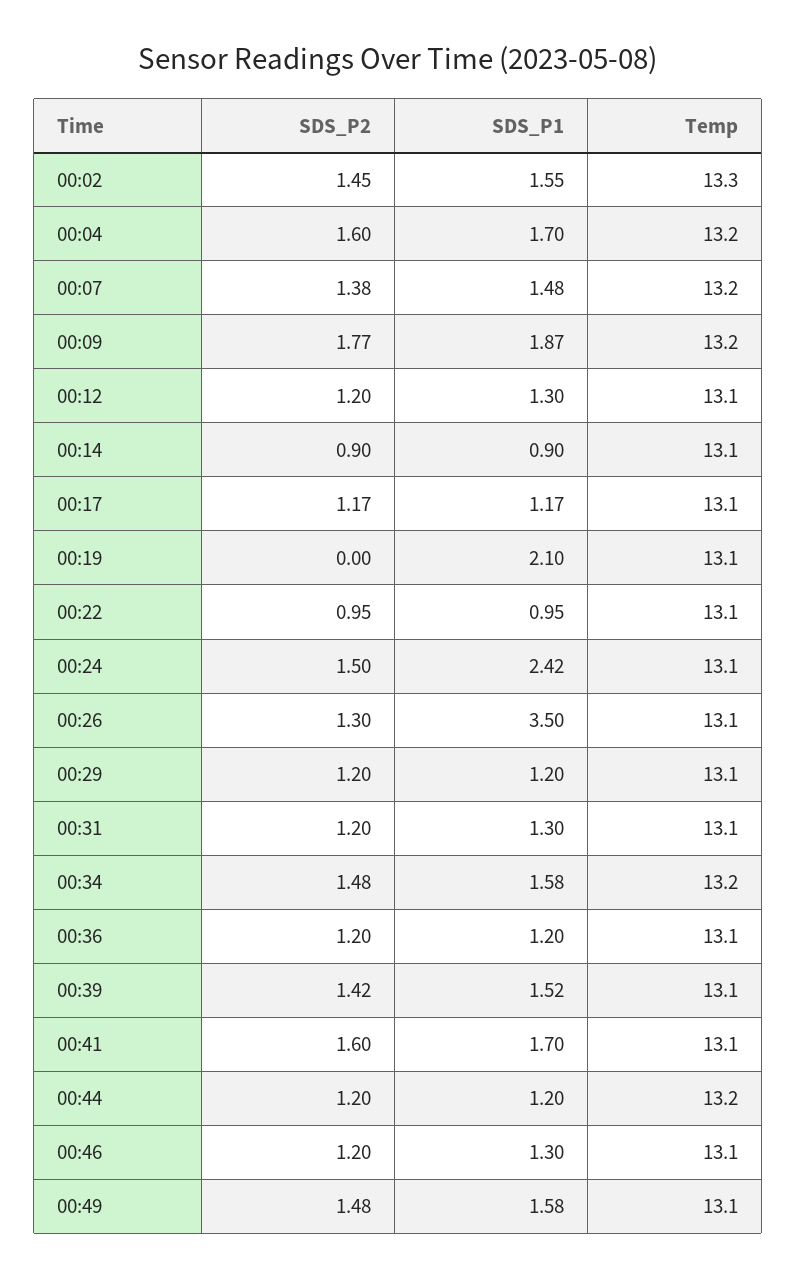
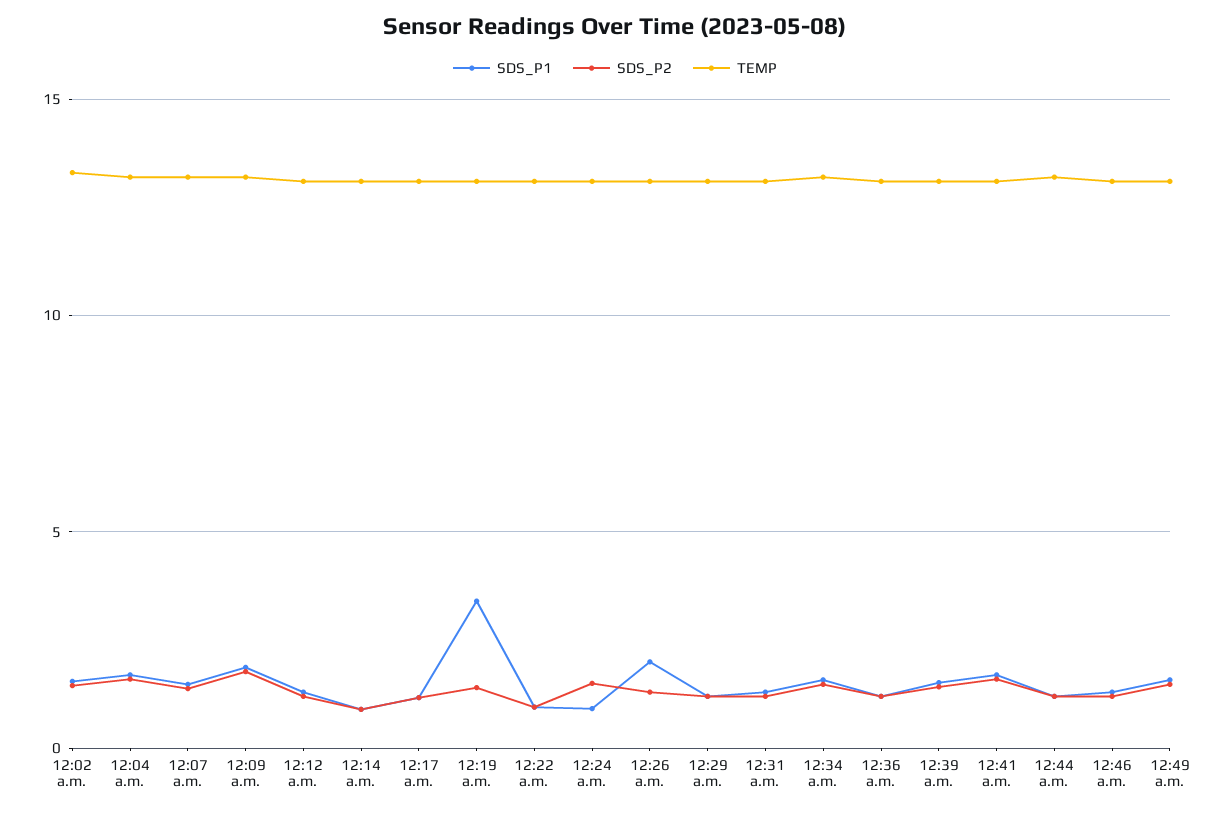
SDS_P2, 00:19: 0 -> 1.5
SDS_P1, 00:19: 2.1 -> 3.5
SDS_P1, 00:24: 2.42 -> 1
SDS_P1, 00:26: 3.5 -> 2

